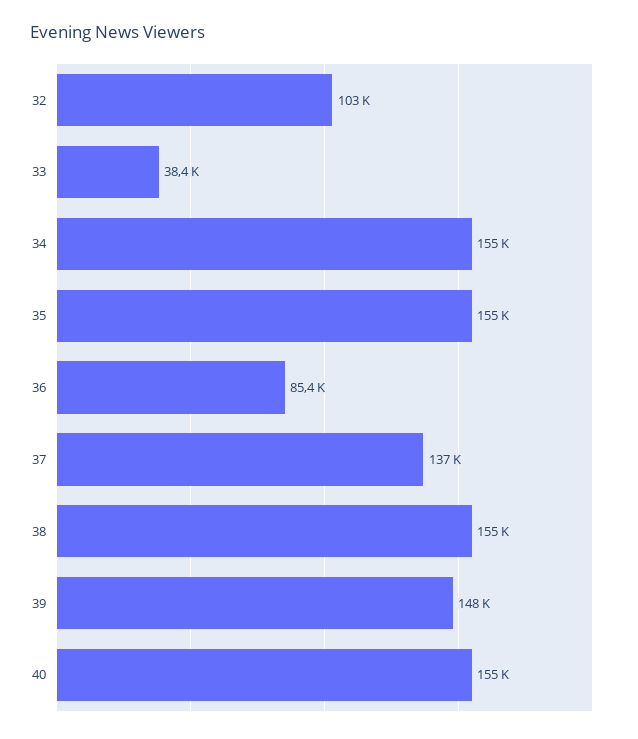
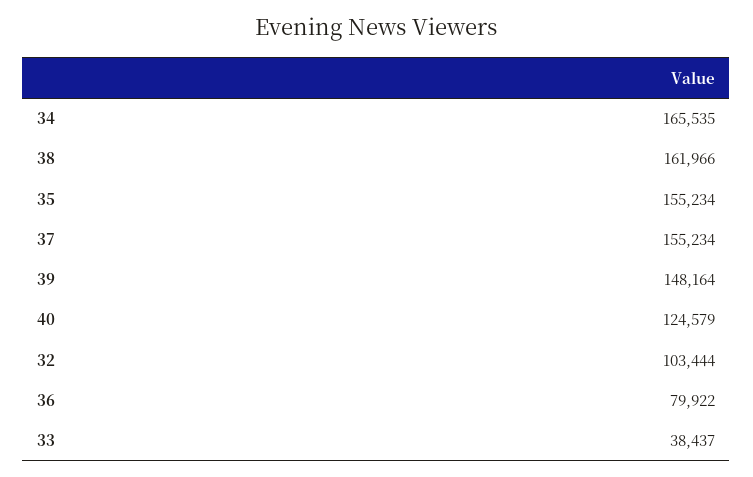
34: 155000 -> 165535
36: 85400 -> 79922
37: 137000 -> 155234
38: 155000 -> 161966
40: 155000 -> 124579

